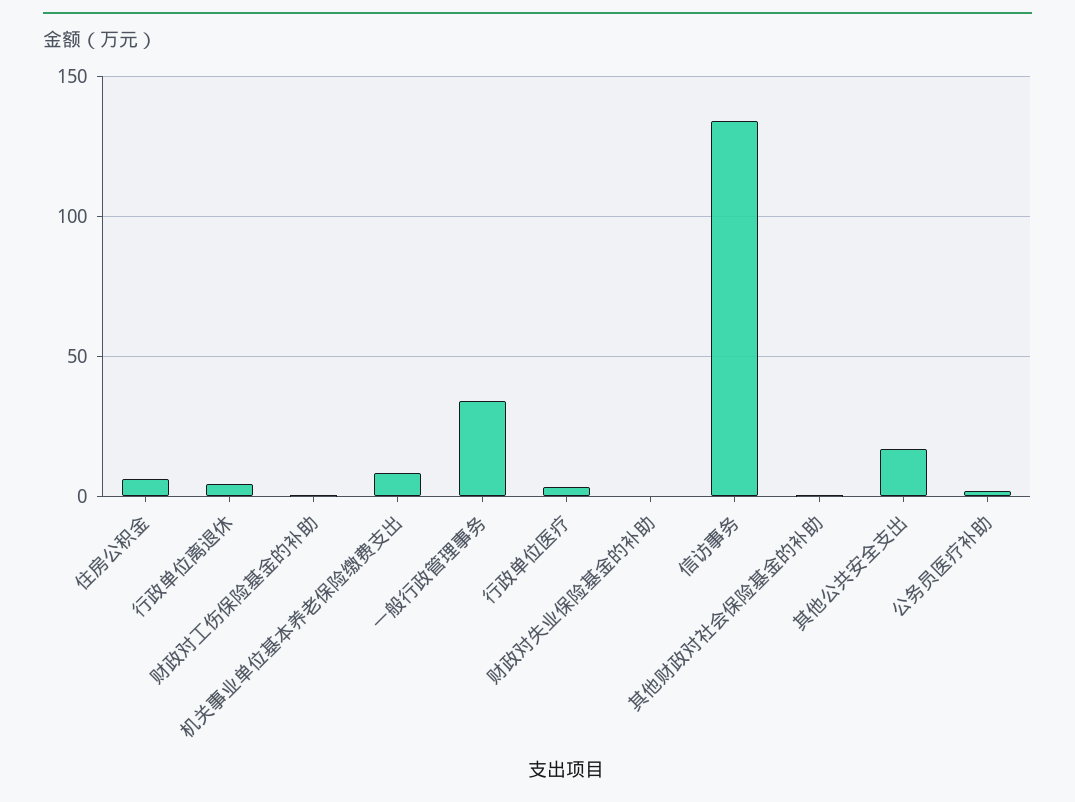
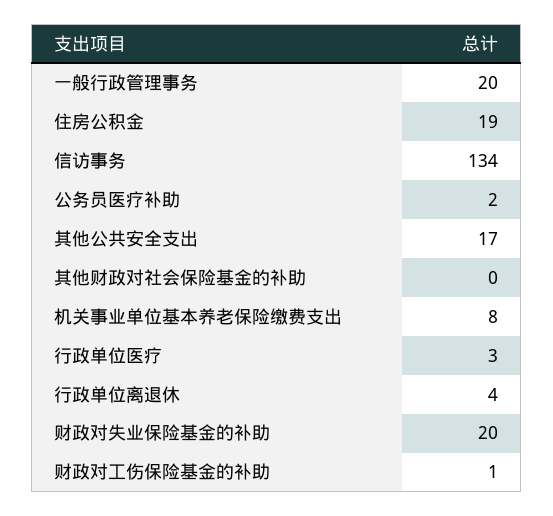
住房公积金: 5 -> 19
一般行政管理事务: 35 -> 20
财政对失业保险基金的补助: 0 -> 20

